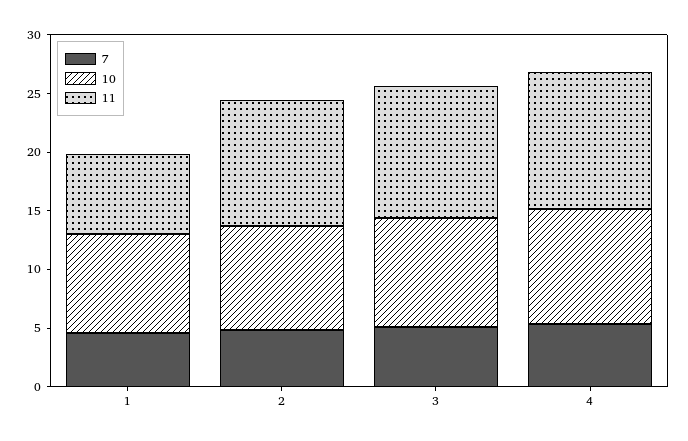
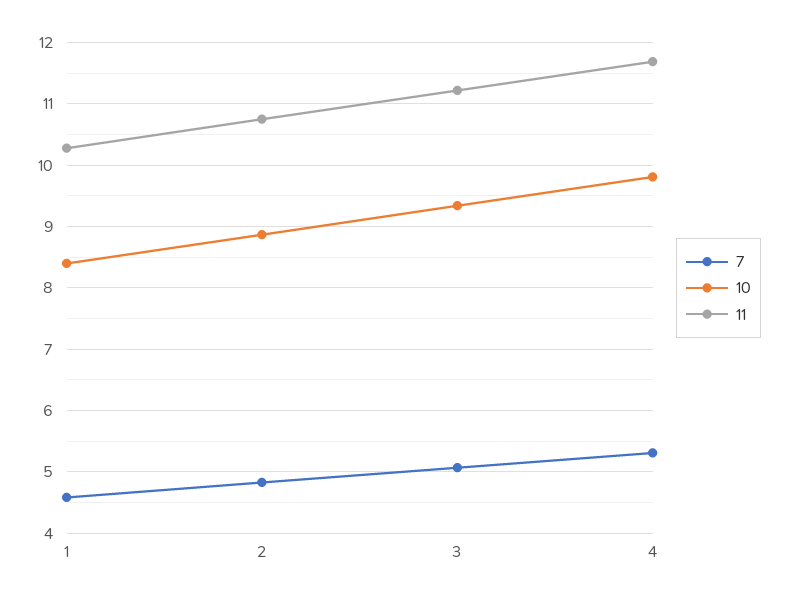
11, 1: 7 -> 10.3

